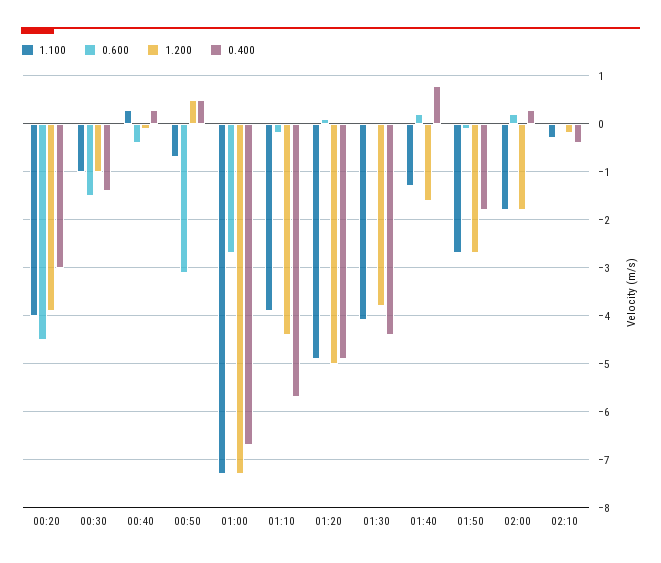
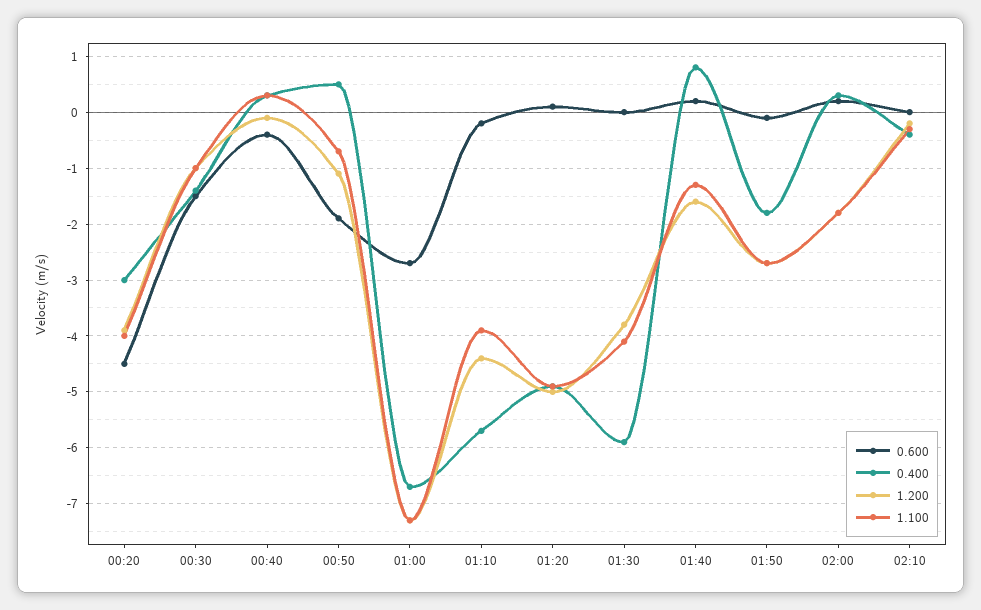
0.600, 00:50: -3 -> -2
1.200, 00:50: 0.5 -> -1
0.400, 01:30: -4.5 -> -6

